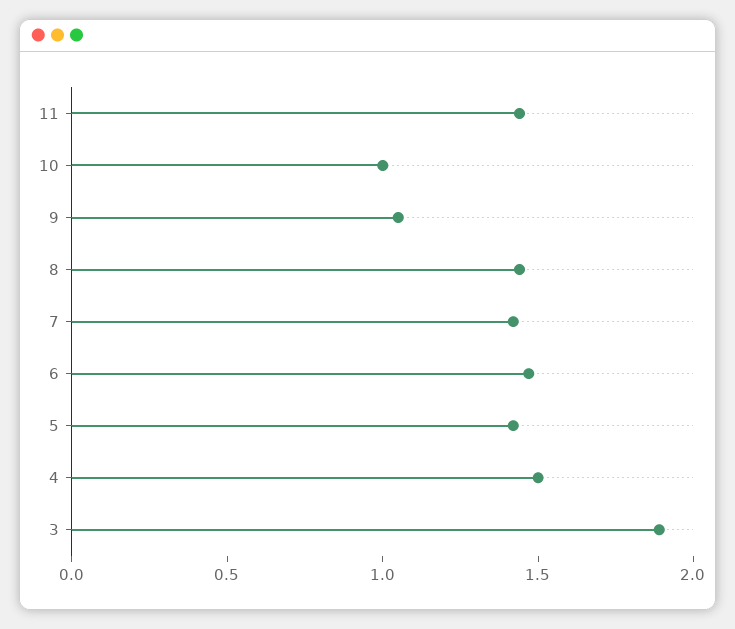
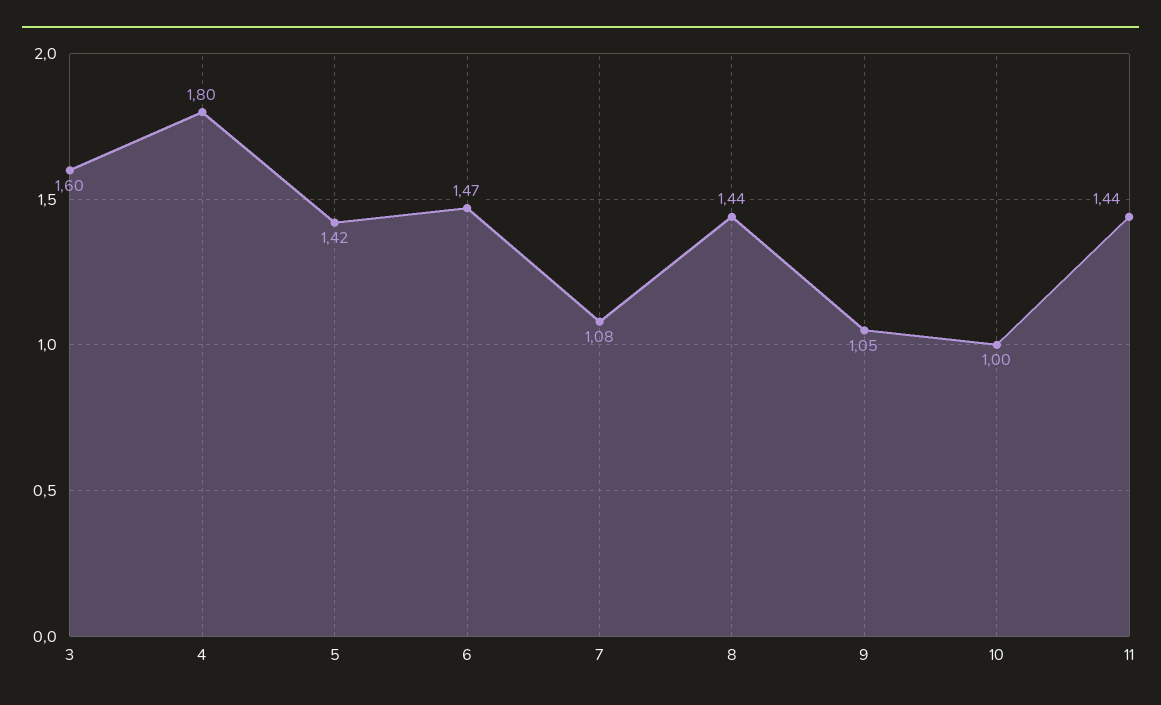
7: 1.4 -> 1.08
4: 1.5 -> 1.8
3: 1.9 -> 1.6

